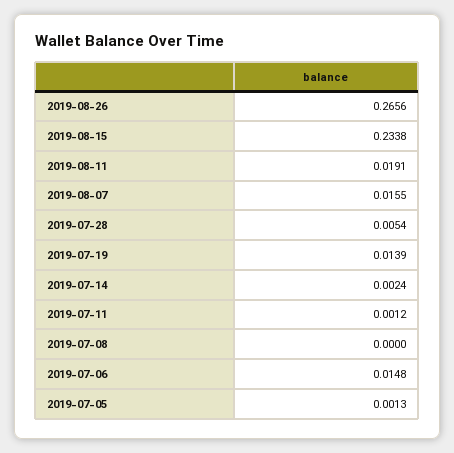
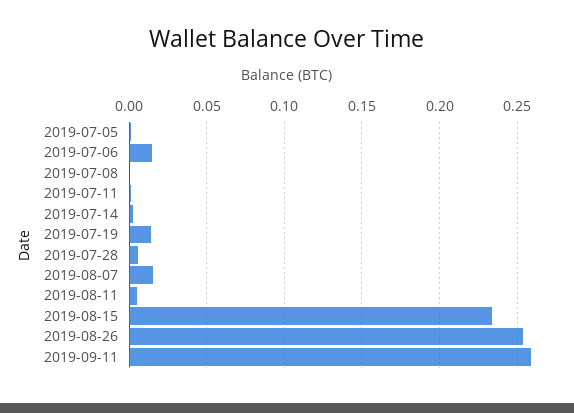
2019-08-26: 0.2656 -> 0.255
2019-08-11: 0.0191 -> 0.005
2019-09-11: none -> 0.26

